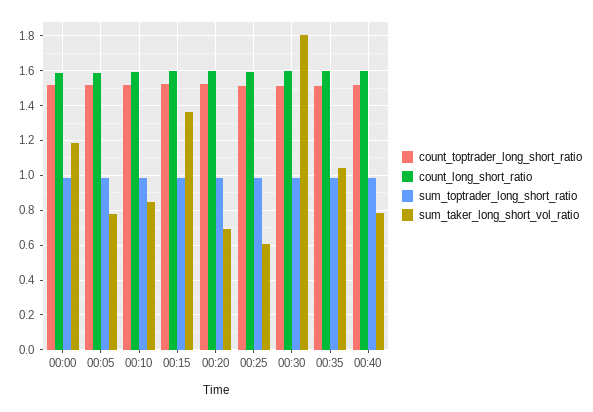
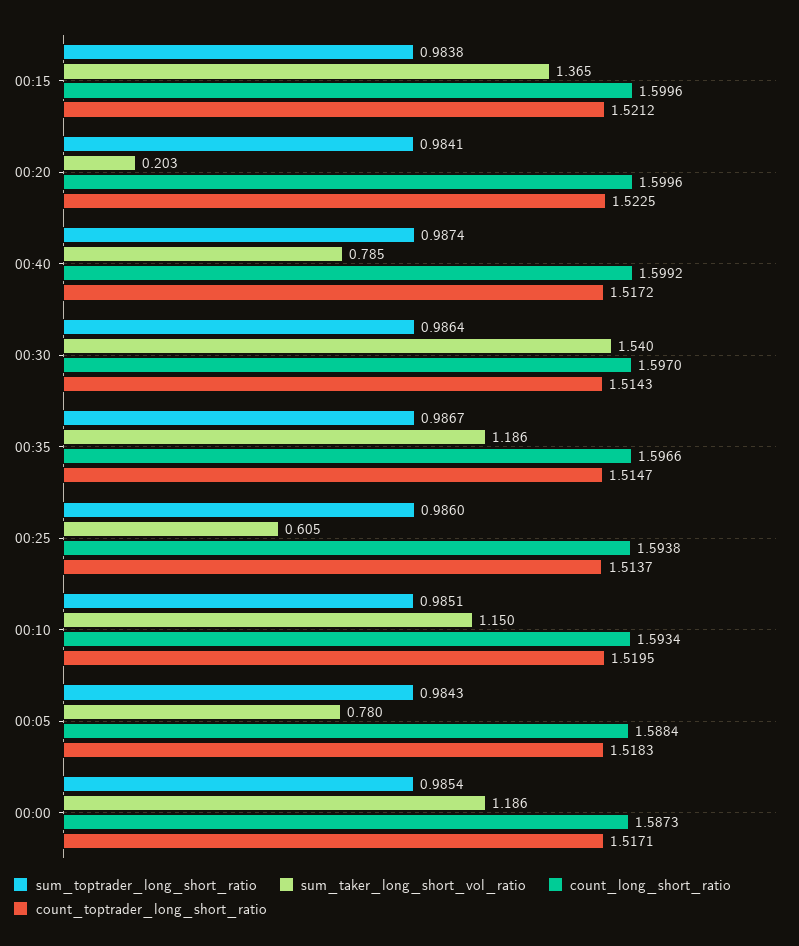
sum_taker_long_short_vol_ratio, 00:10: 0.85 -> 1.15
sum_taker_long_short_vol_ratio, 00:20: 0.7 -> 0.203
sum_taker_long_short_vol_ratio, 00:30: 1.8 -> 1.54
sum_taker_long_short_vol_ratio, 00:35: 1.05 -> 1.186

